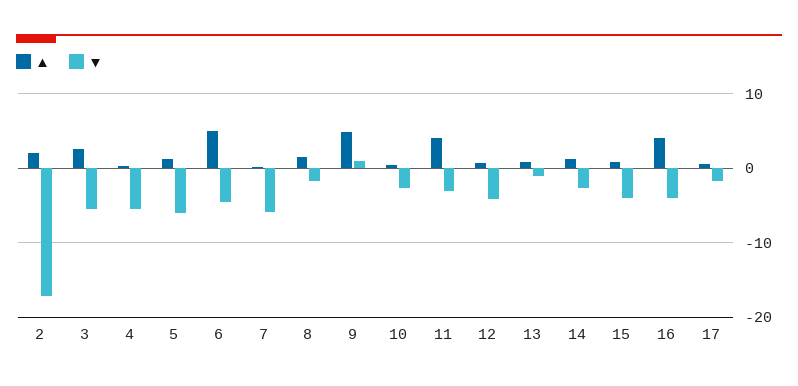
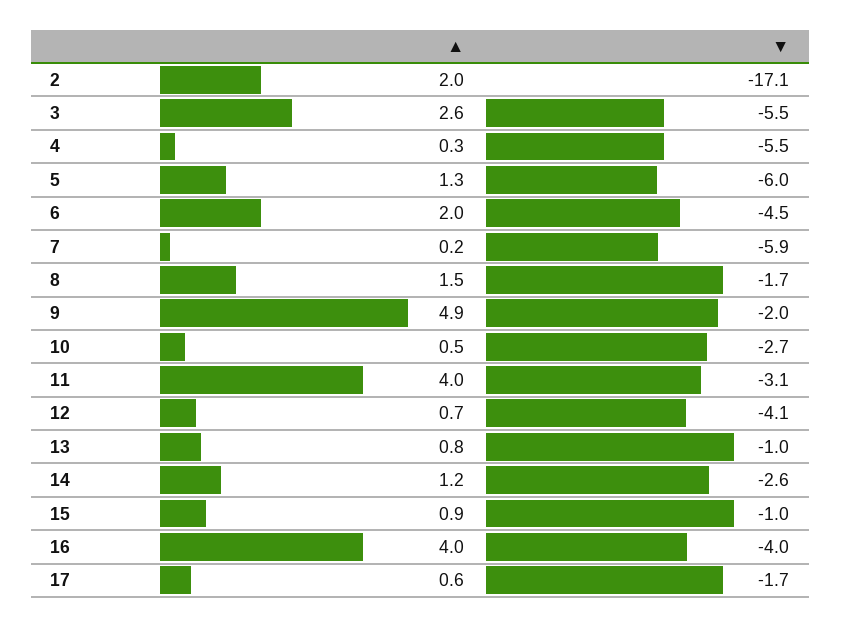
▲, 6: 5 -> 2
▼, 9: 1 -> -2
▼, 15: -4 -> -1

